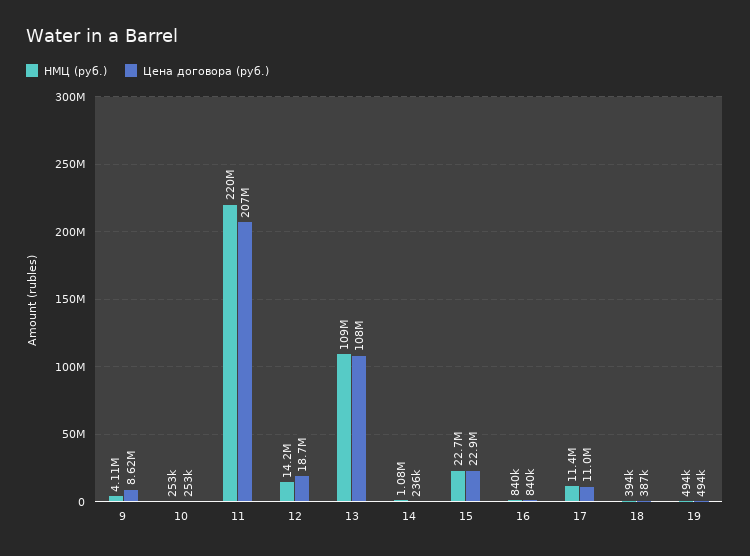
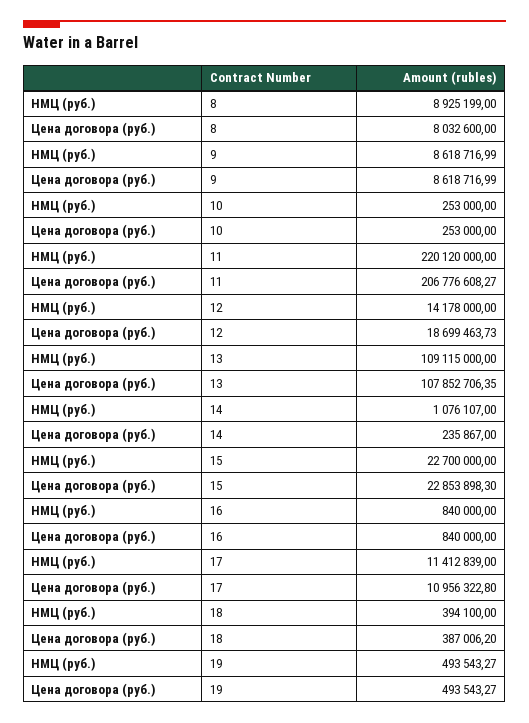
НМЦ (руб.), 9: 4110000 -> 8618716.99
НМЦ (руб.), 8: none -> 8925199
Цена договора (руб.), 8: none -> 8032600

